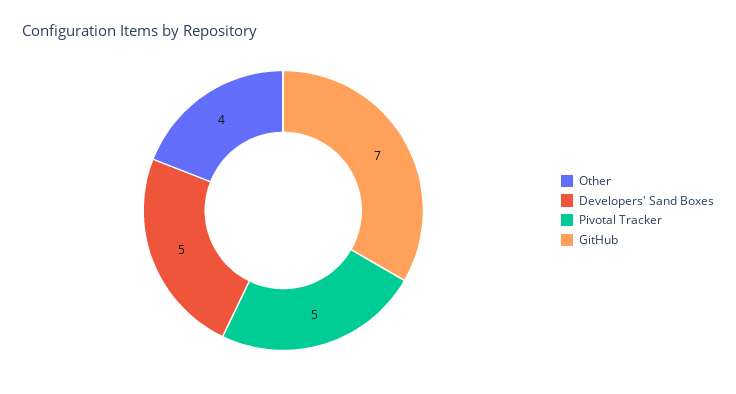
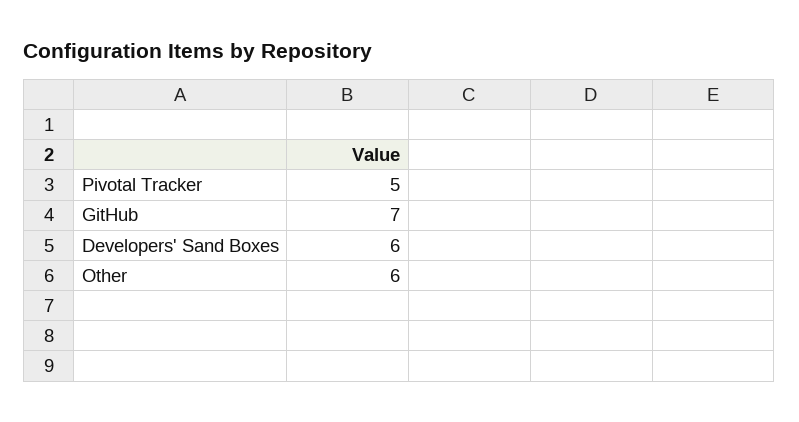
Other: 4 -> 6
Developers' Sand Boxes: 5 -> 6

